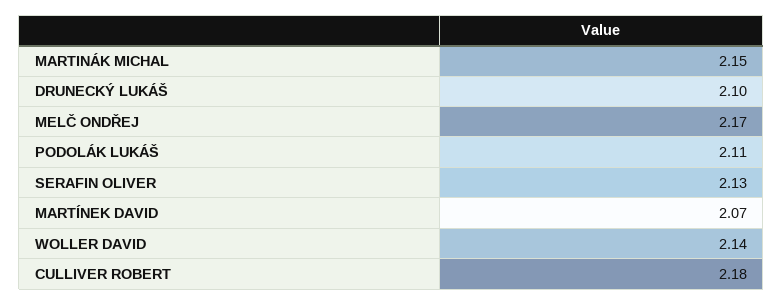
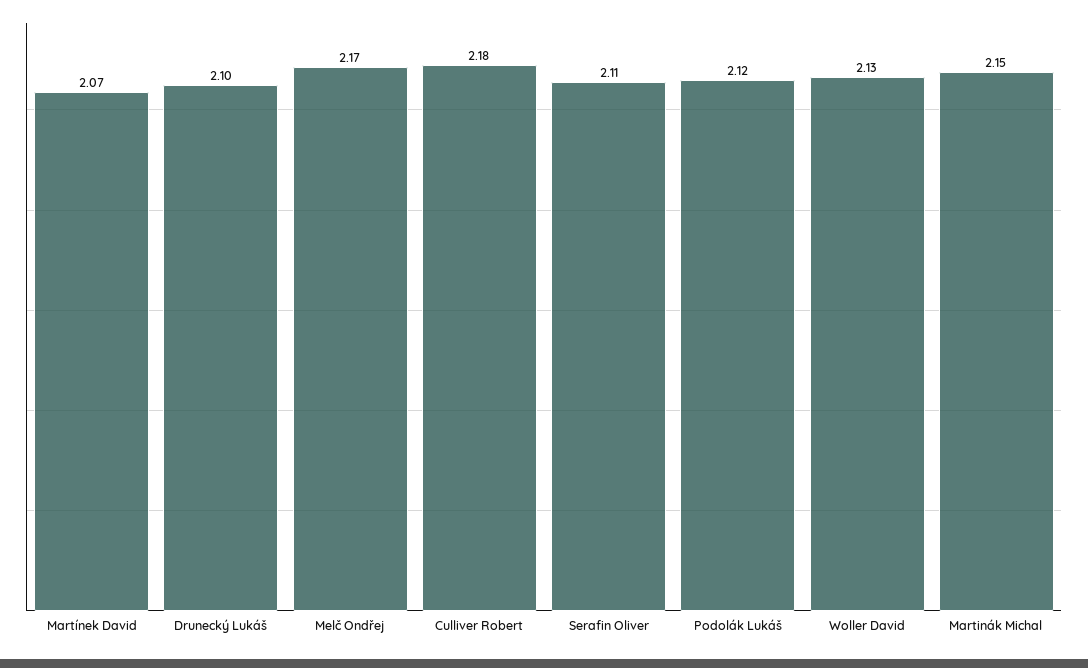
PODOLÁK LUKÁŠ: 2.11 -> 2.12
SERAFIN OLIVER: 2.13 -> 2.11
WOLLER DAVID: 2.14 -> 2.13

